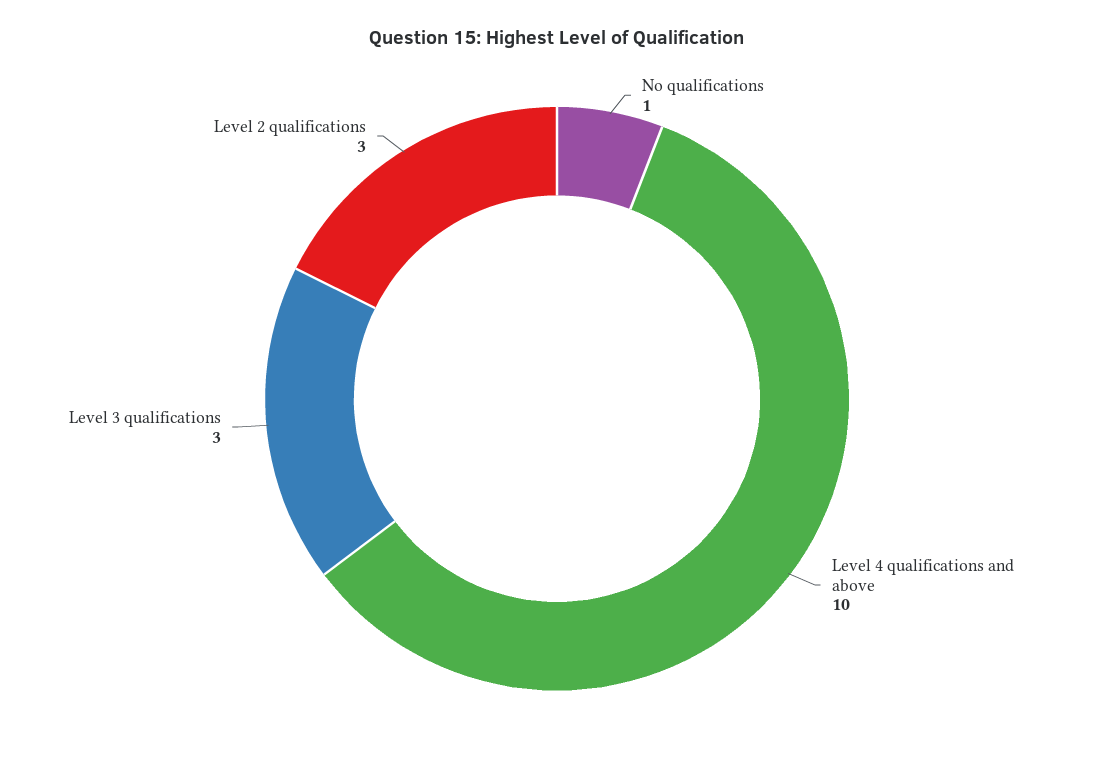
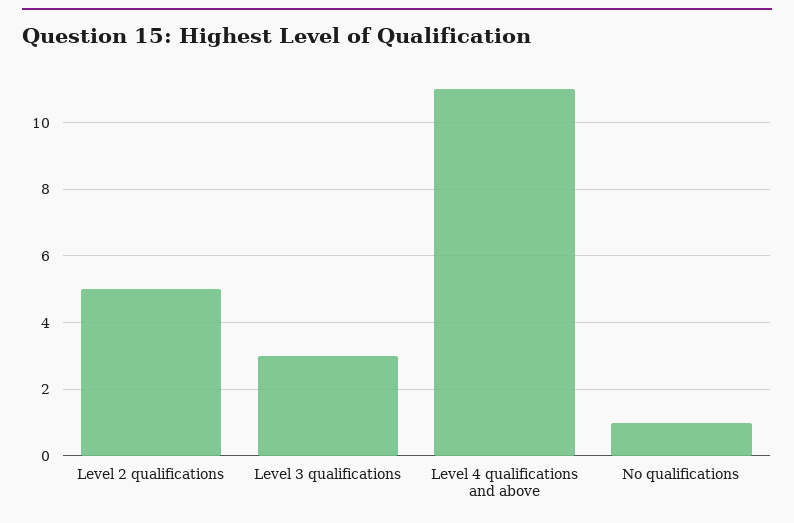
Level 4 qualifications and above: 10 -> 11
Level 2 qualifications: 3 -> 5

